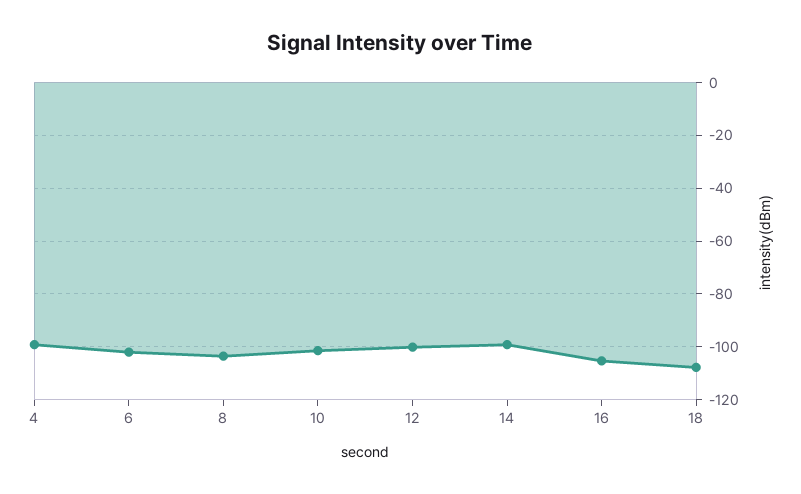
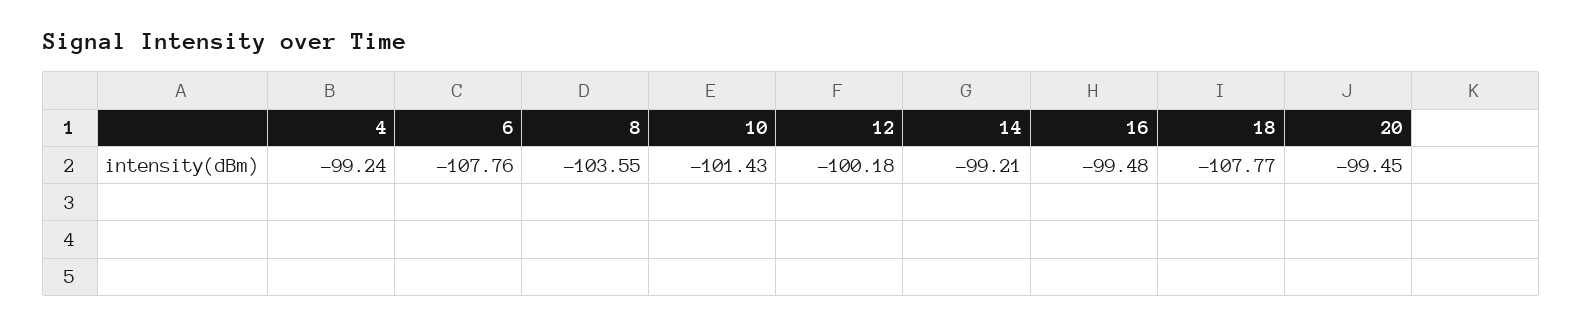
6: -102.5 -> -107.76
16: -105 -> -99.48
20: none -> -99.45

